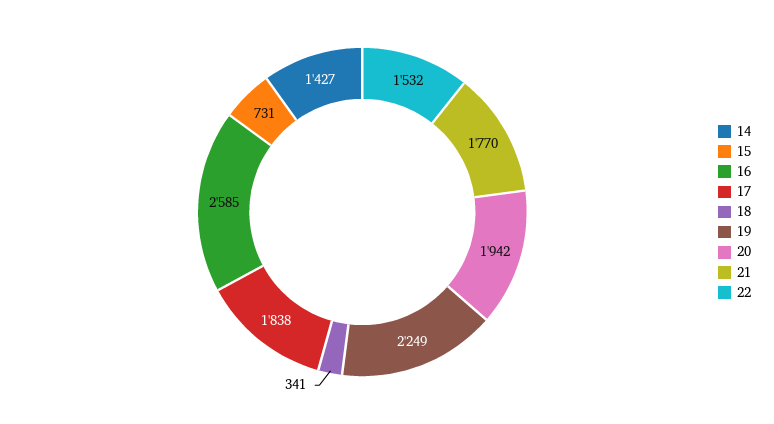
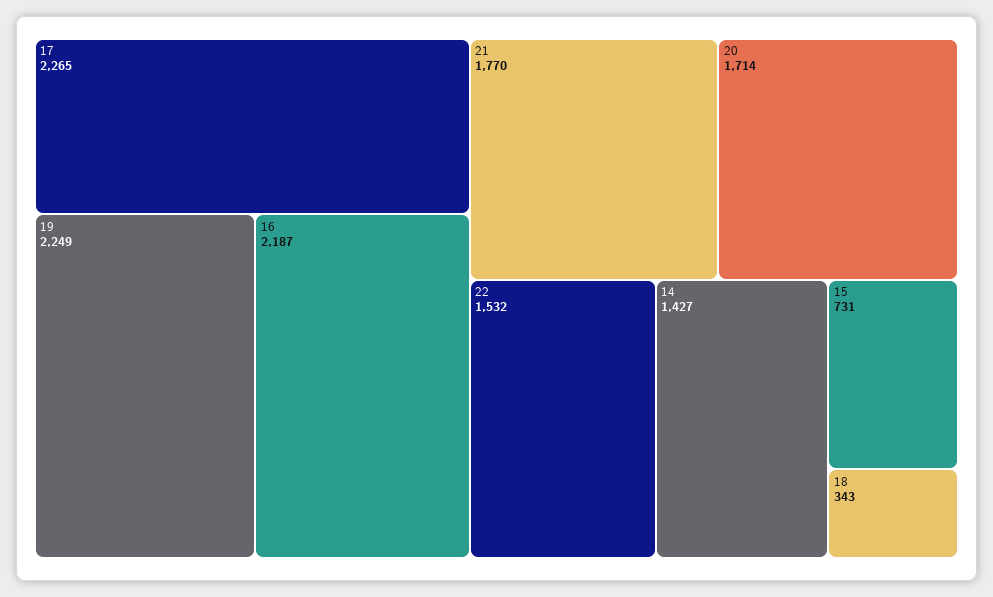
16: 2585 -> 2187
17: 1838 -> 2265
18: 341 -> 343
20: 1942 -> 1714

